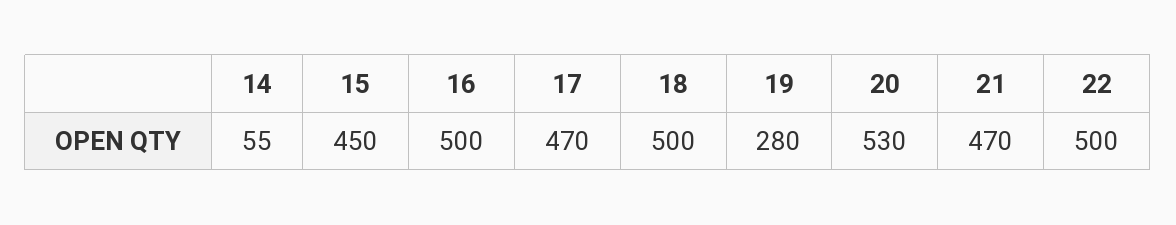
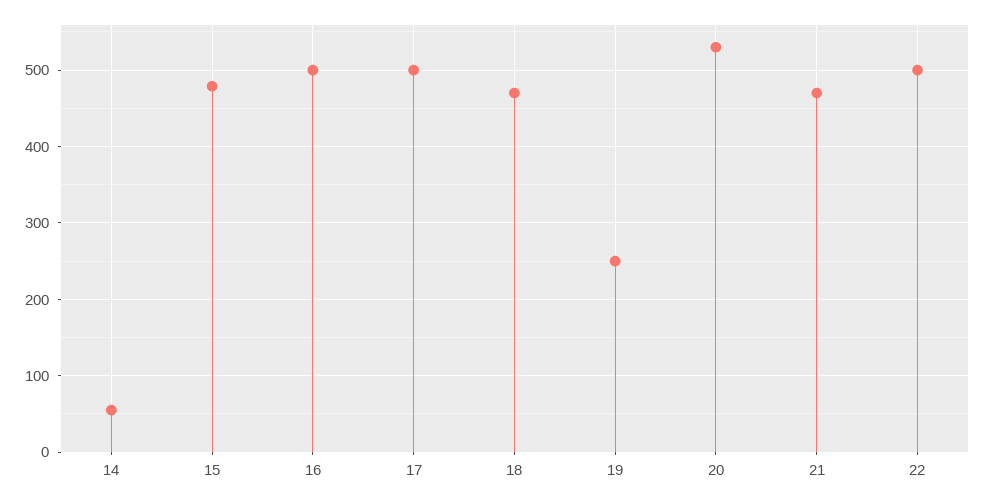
15: 450 -> 480
17: 470 -> 500
18: 500 -> 470
19: 280 -> 250

